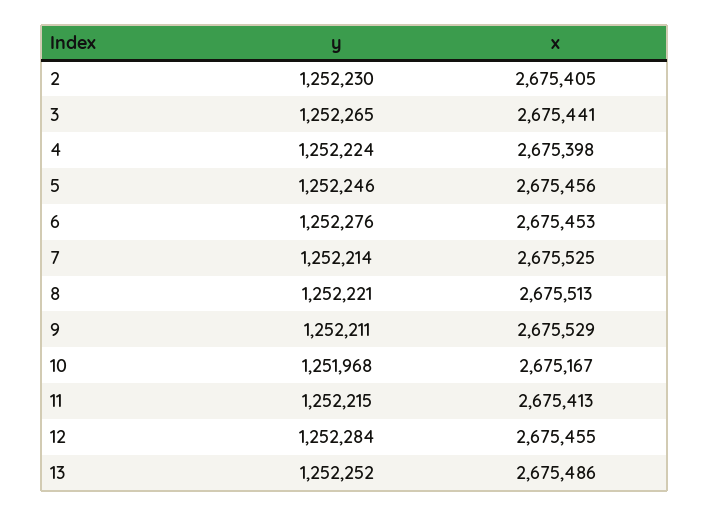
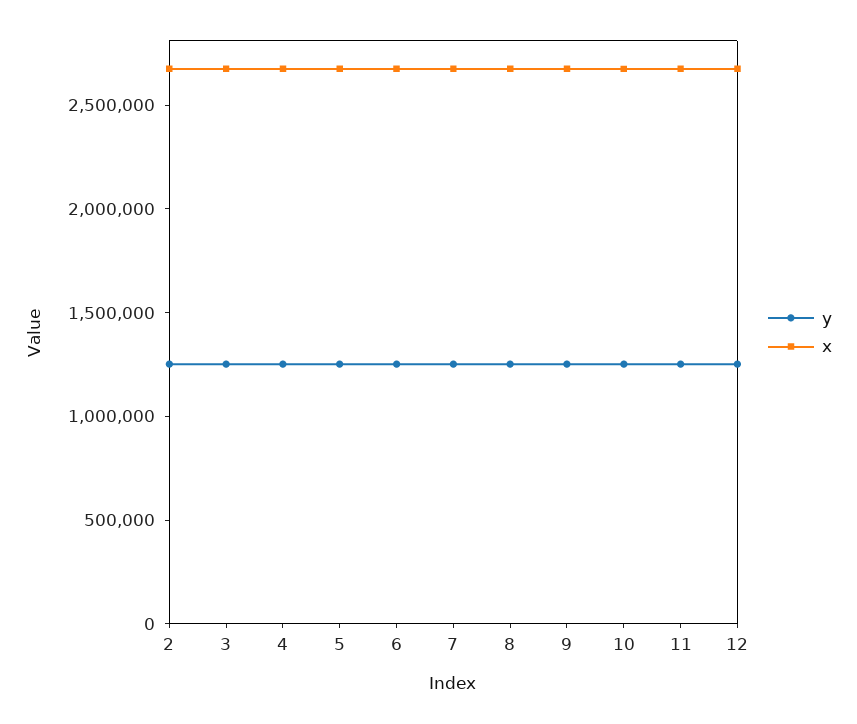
y, 13: 1252252 -> none
x, 13: 2675486 -> none

